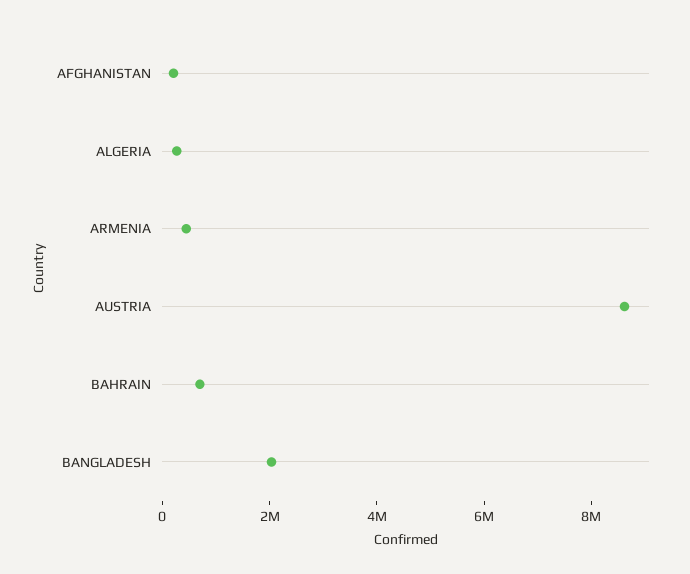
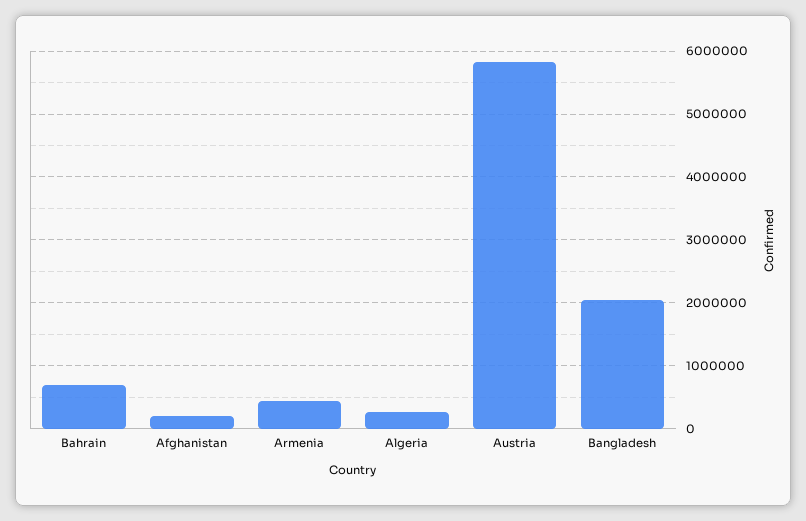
AUSTRIA: 8500000 -> 5800000

